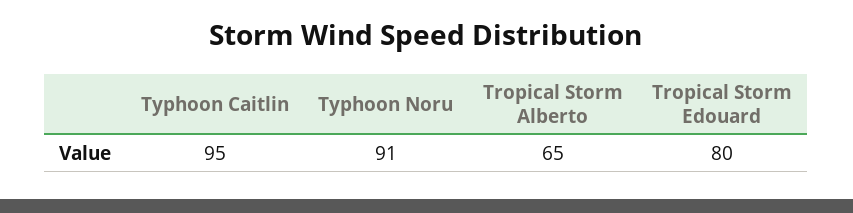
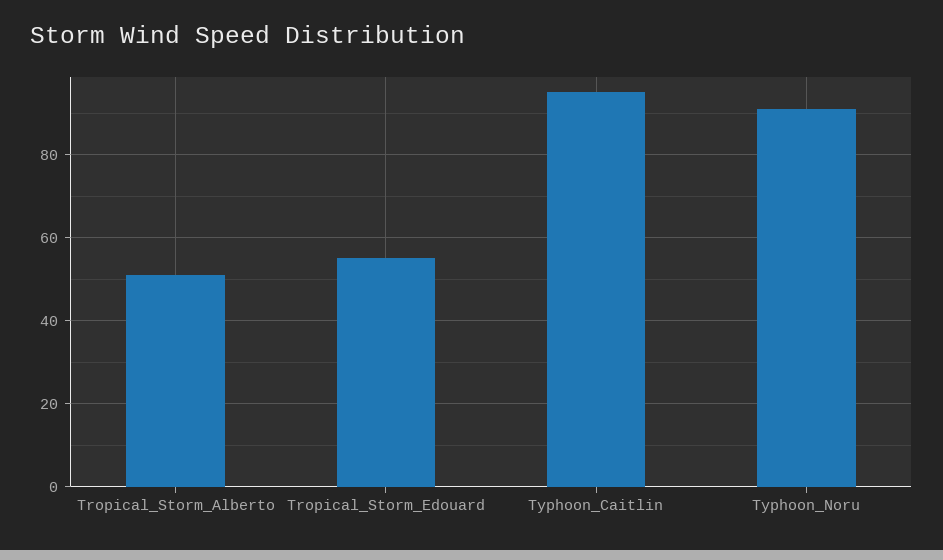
Tropical Storm Alberto: 65 -> 50
Tropical Storm Edouard: 80 -> 55

